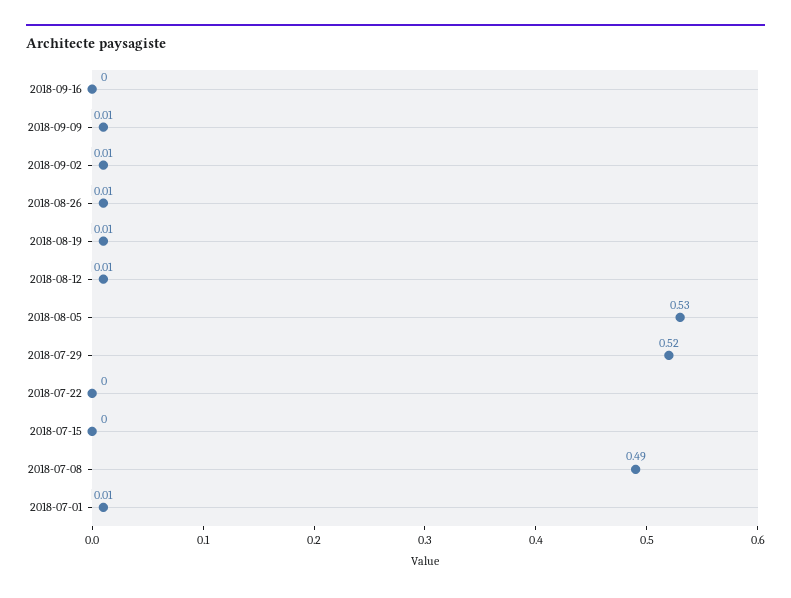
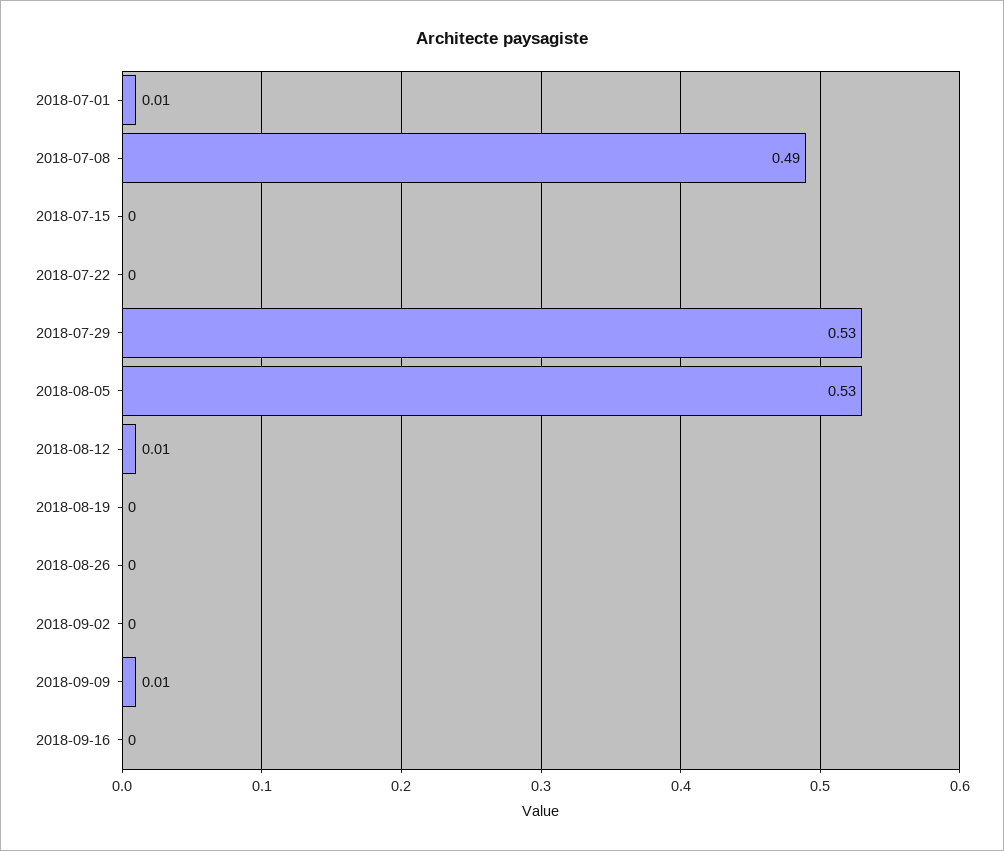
2018-09-02: 0.01 -> 0
2018-08-26: 0.01 -> 0
2018-08-19: 0.01 -> 0
2018-07-29: 0.52 -> 0.53

